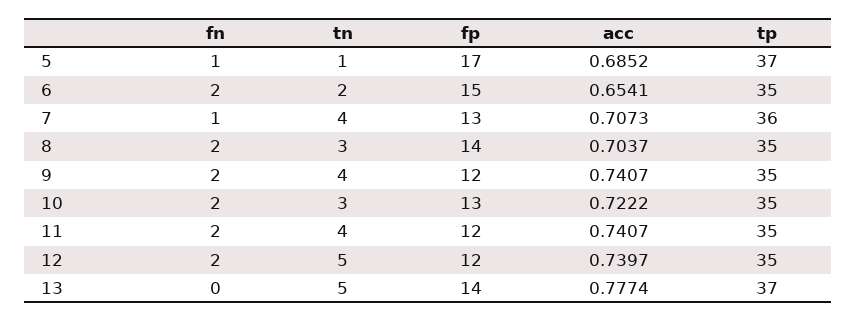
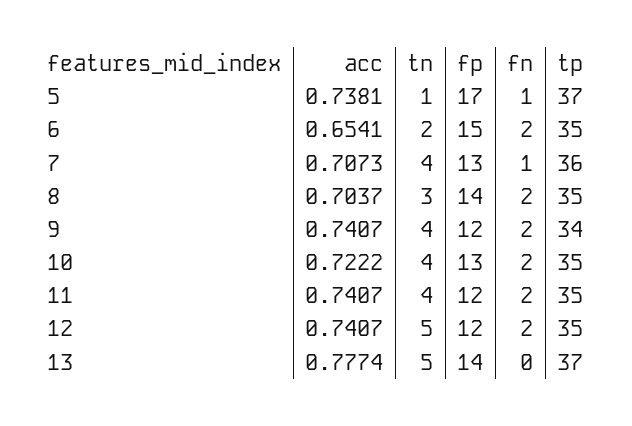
acc, 5: 0.6852 -> 0.7381
tp, 9: 35 -> 34
tn, 10: 3 -> 4
acc, 12: 0.7397 -> 0.7407

